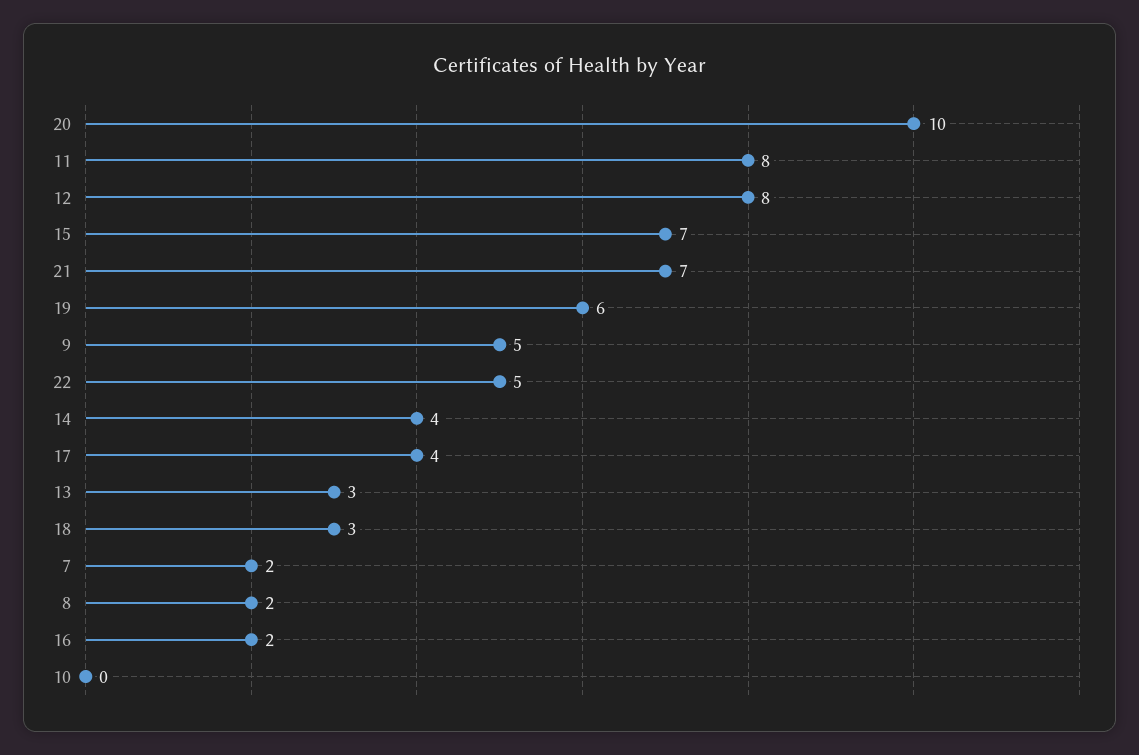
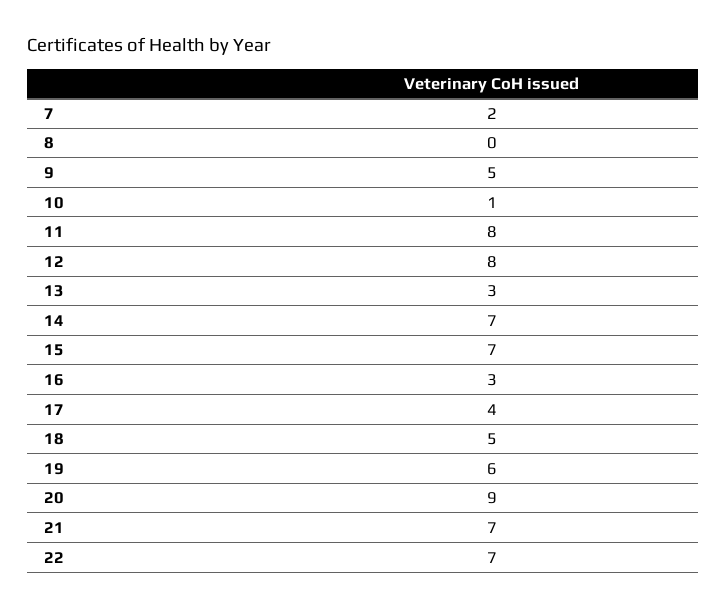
20: 10 -> 9
22: 5 -> 7
14: 4 -> 7
18: 3 -> 5
8: 2 -> 0
16: 2 -> 3
10: 0 -> 1

